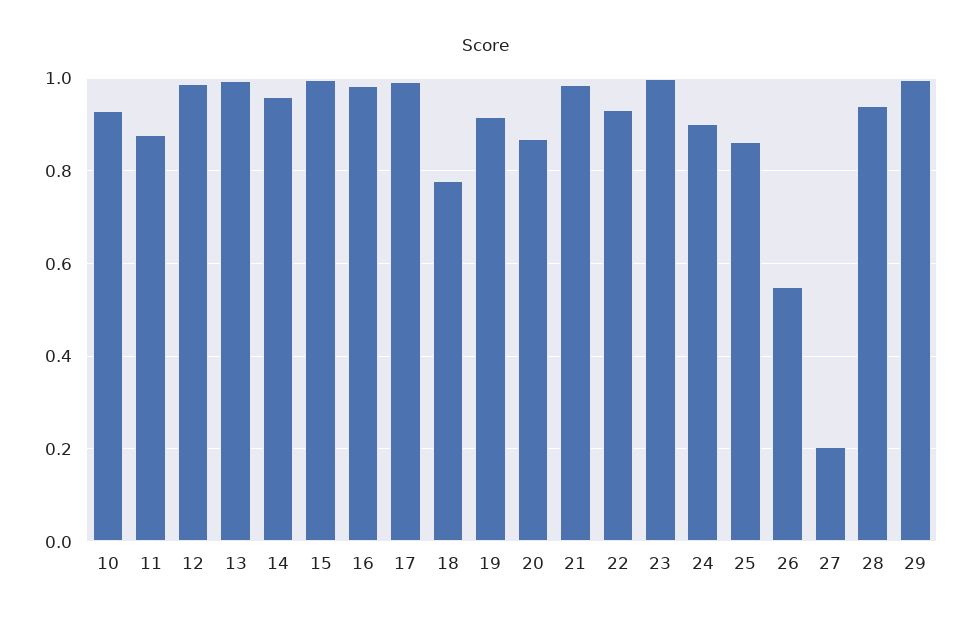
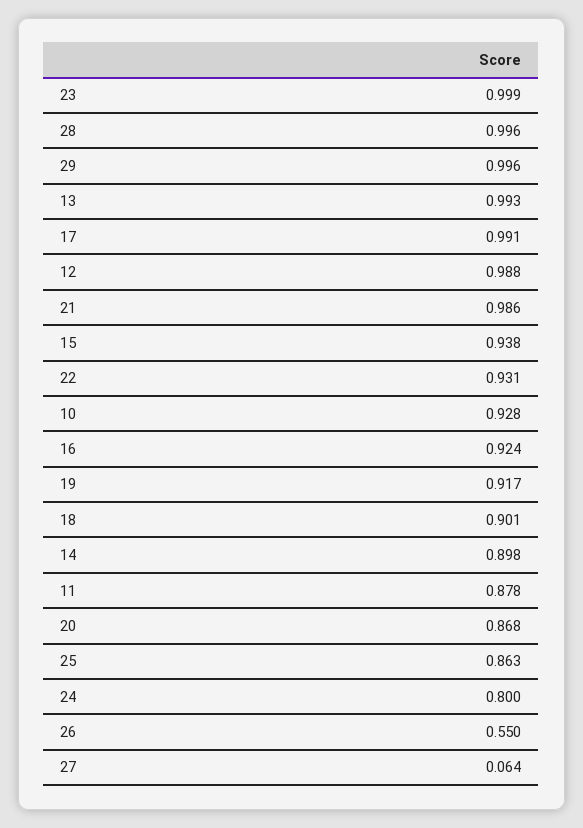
14: 0.96 -> 0.898
15: 1 -> 0.938
16: 0.98 -> 0.924
18: 0.78 -> 0.901
24: 0.9 -> 0.8
27: 0.2 -> 0.064
28: 0.94 -> 0.996

